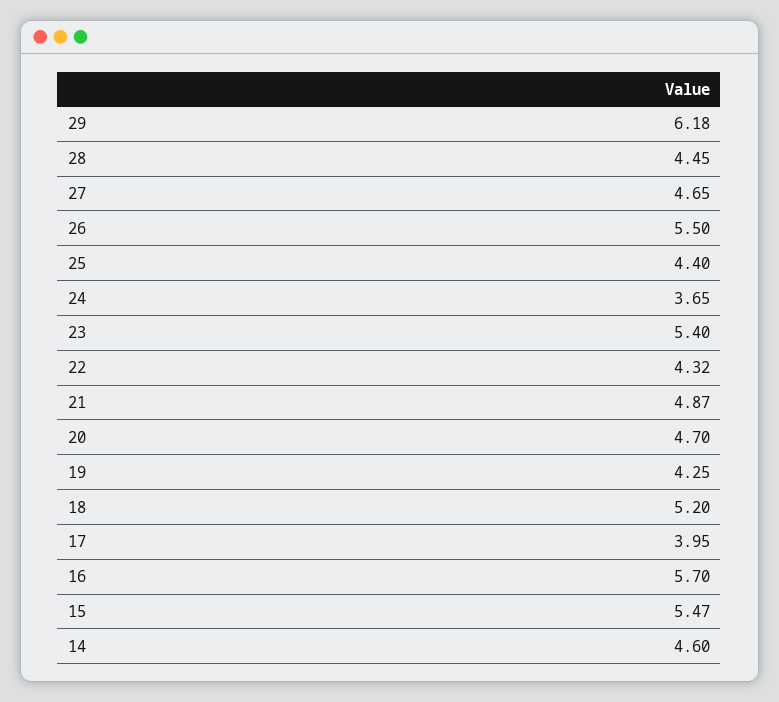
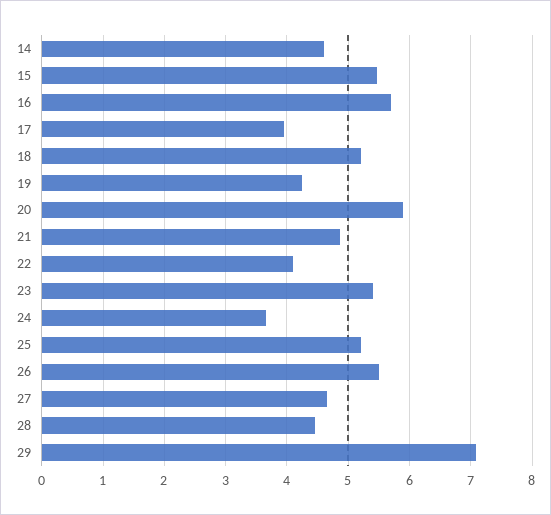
29: 6.18 -> 7.1
25: 4.4 -> 5.2
22: 4.32 -> 4.1
20: 4.7 -> 5.9

